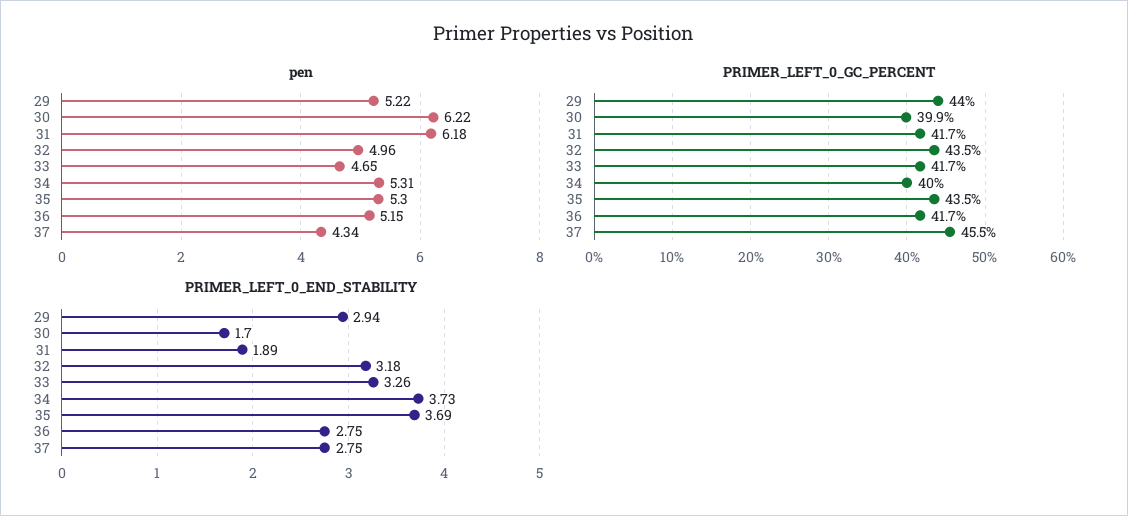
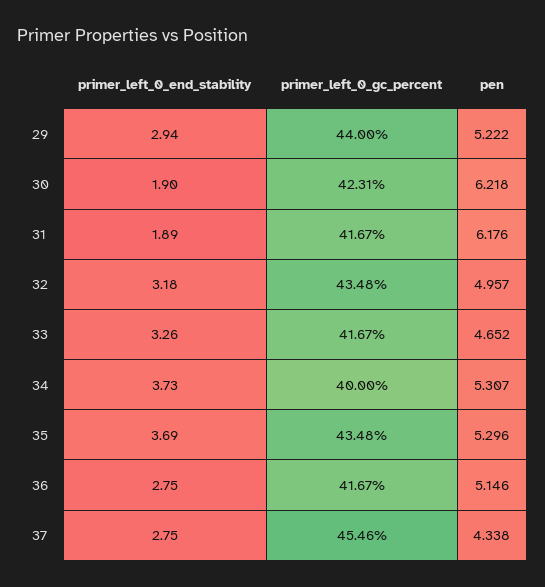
PRIMER_LEFT_0_GC_PERCENT, 30: 39.9 -> 42.31
PRIMER_LEFT_0_END_STABILITY, 30: 1.7 -> 1.9

